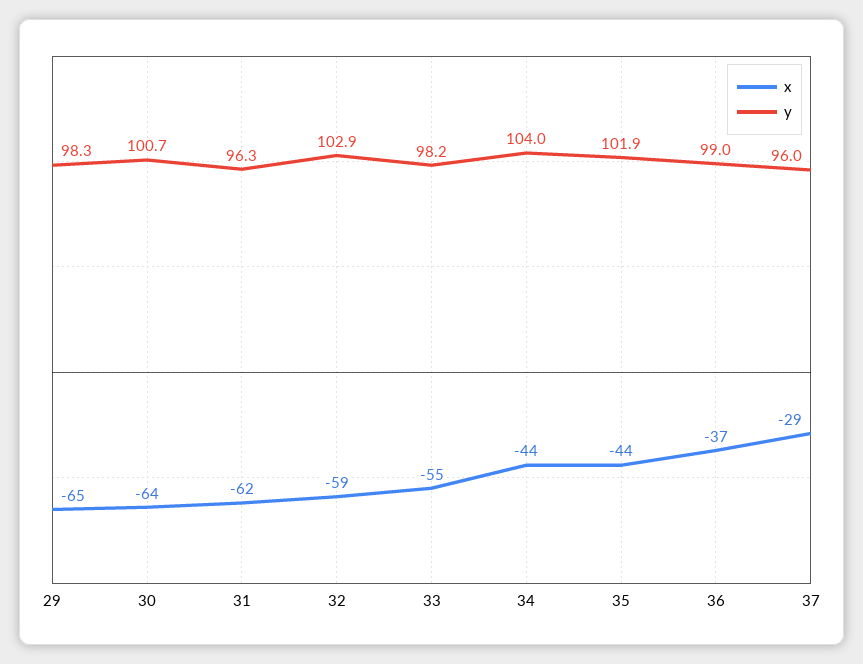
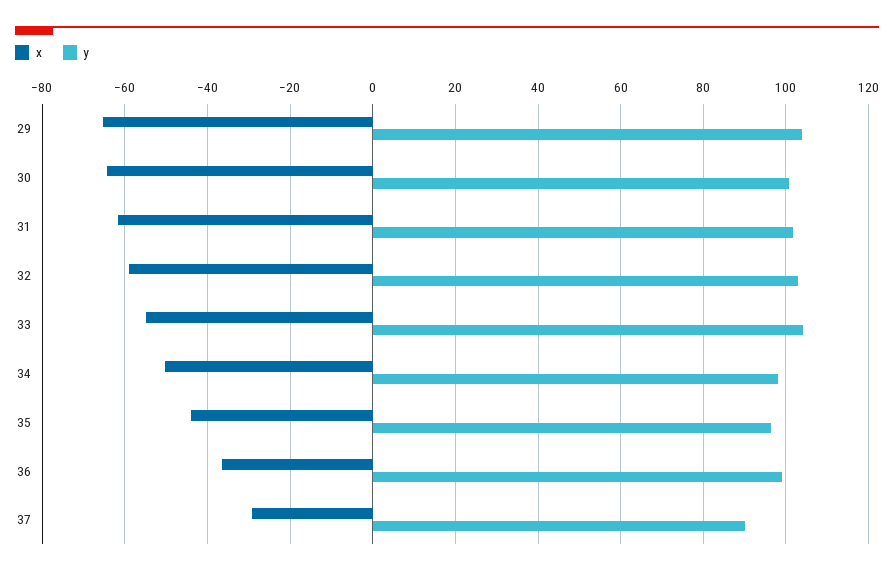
y, 29: 98.3 -> 104
y, 31: 96.3 -> 102
y, 33: 98.2 -> 104
x, 34: -44 -> -50
y, 34: 104 -> 98
y, 35: 101.9 -> 96
y, 37: 96 -> 90

